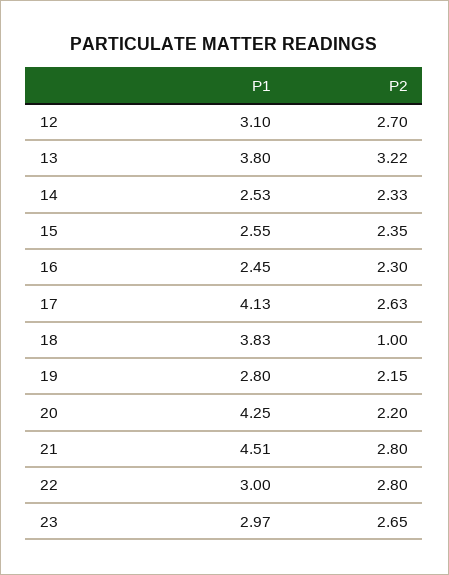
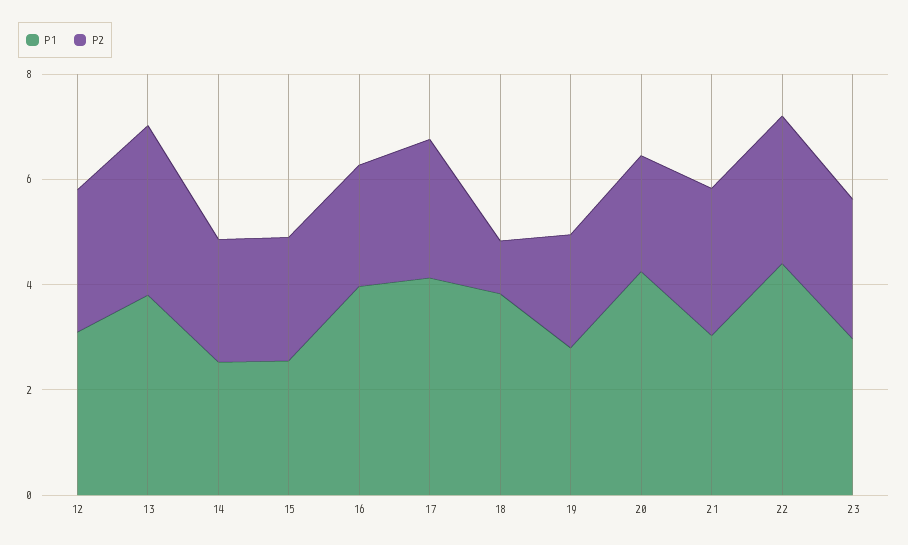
P1, 16: 2.45 -> 4
P1, 21: 4.51 -> 3
P1, 22: 3 -> 4.5

